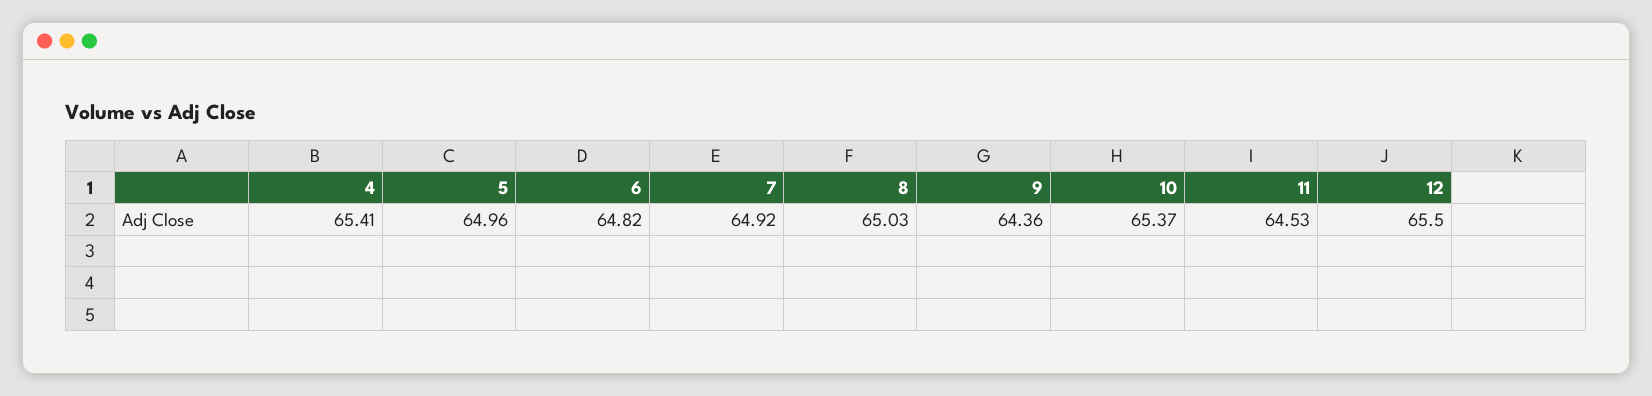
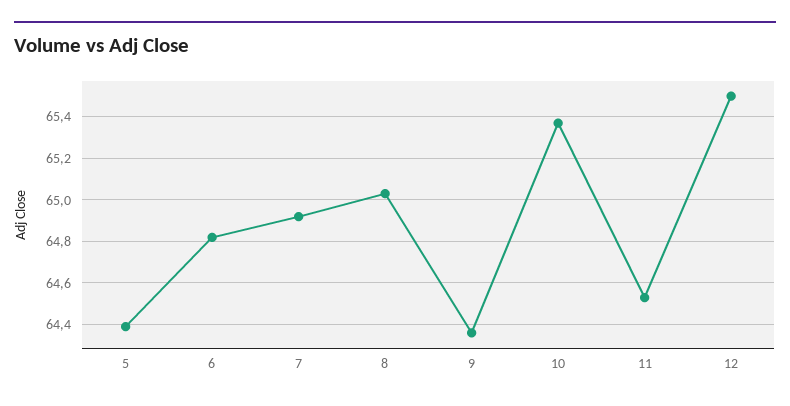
4: 65.41 -> none
5: 64.96 -> 64.4

